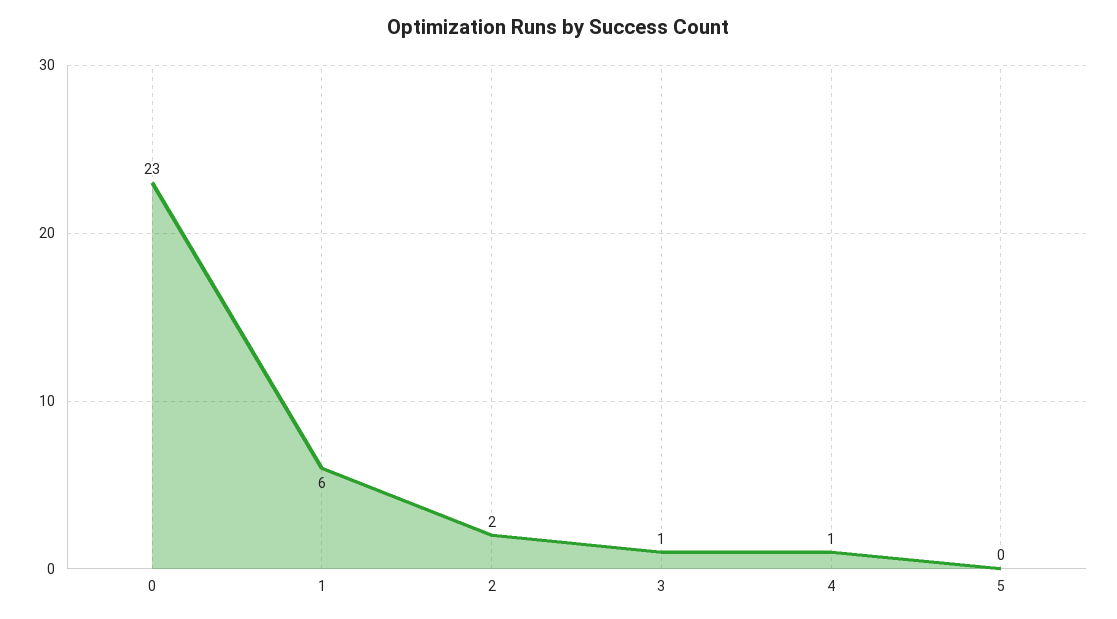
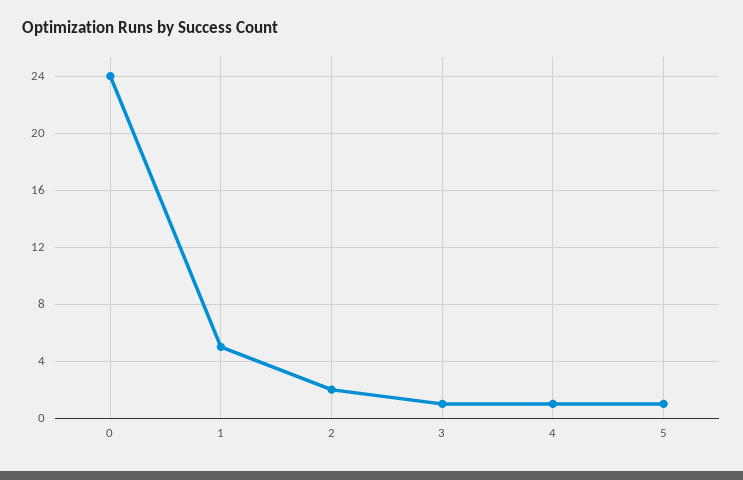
0: 23 -> 24
1: 6 -> 5
5: 0 -> 1

